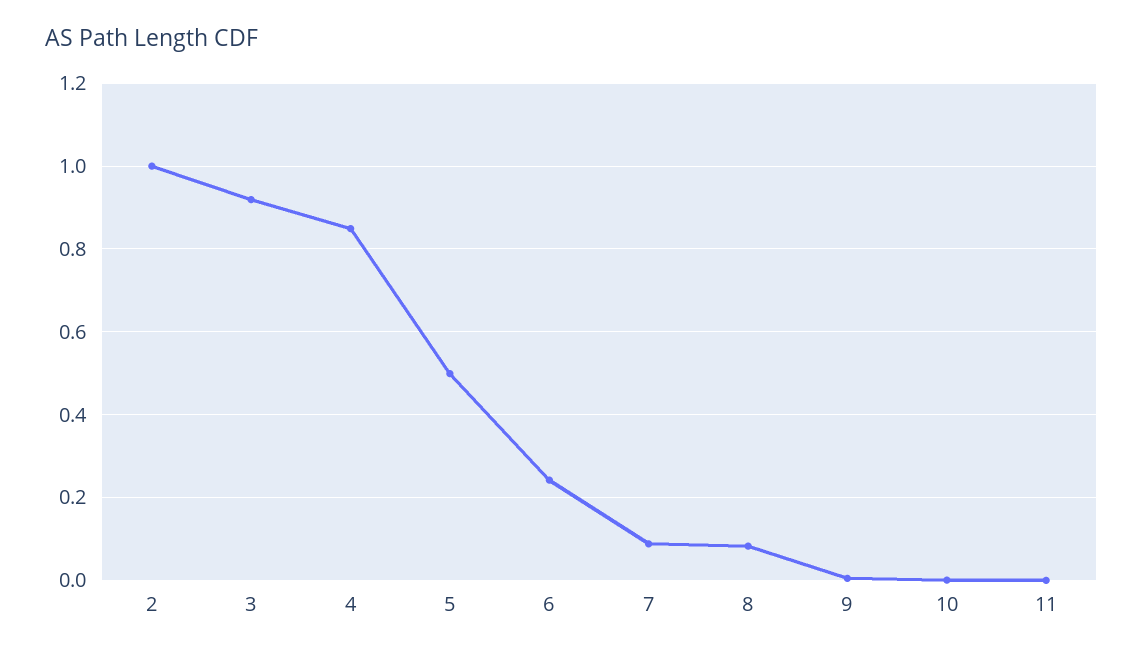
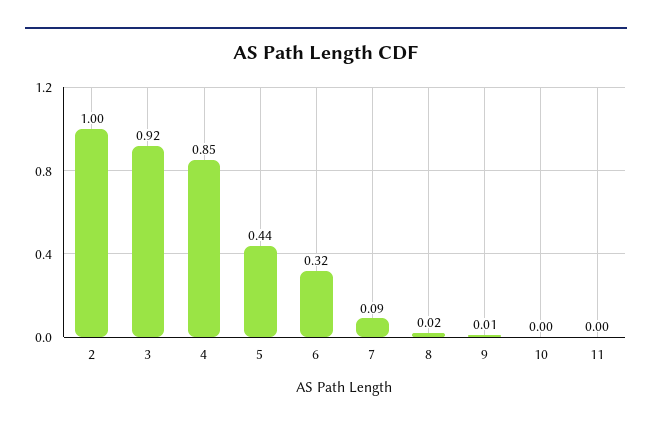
5: 0.5 -> 0.44
6: 0.24 -> 0.32
8: 0.08 -> 0.02

